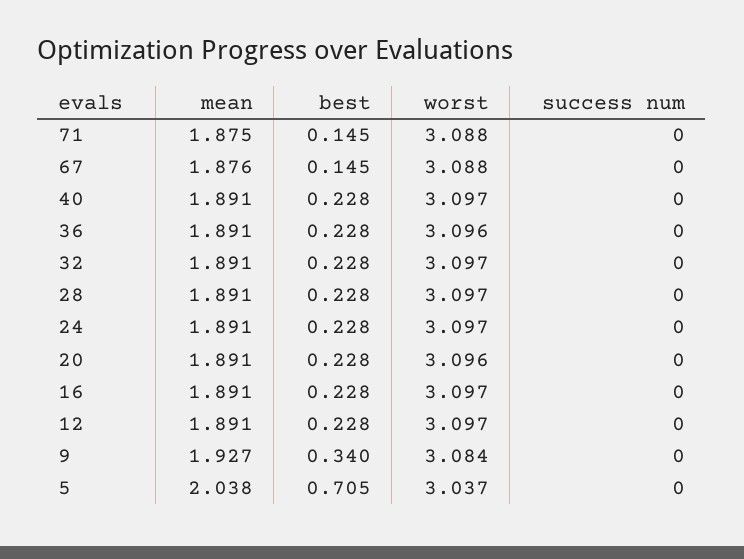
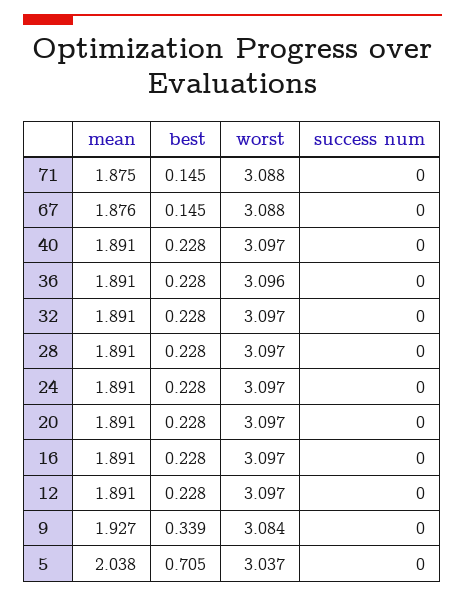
worst, 20: 3.096 -> 3.097
best, 9: 0.34 -> 0.339

